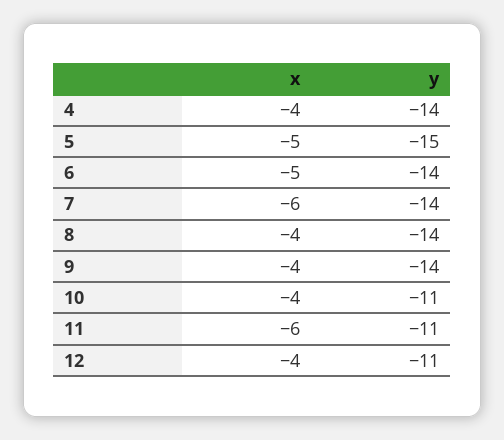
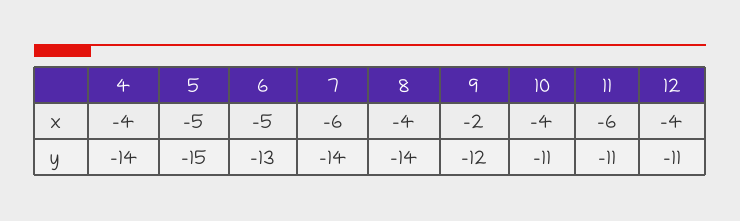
y, 6: -14 -> -13
x, 9: -4 -> -2
y, 9: -14 -> -12

